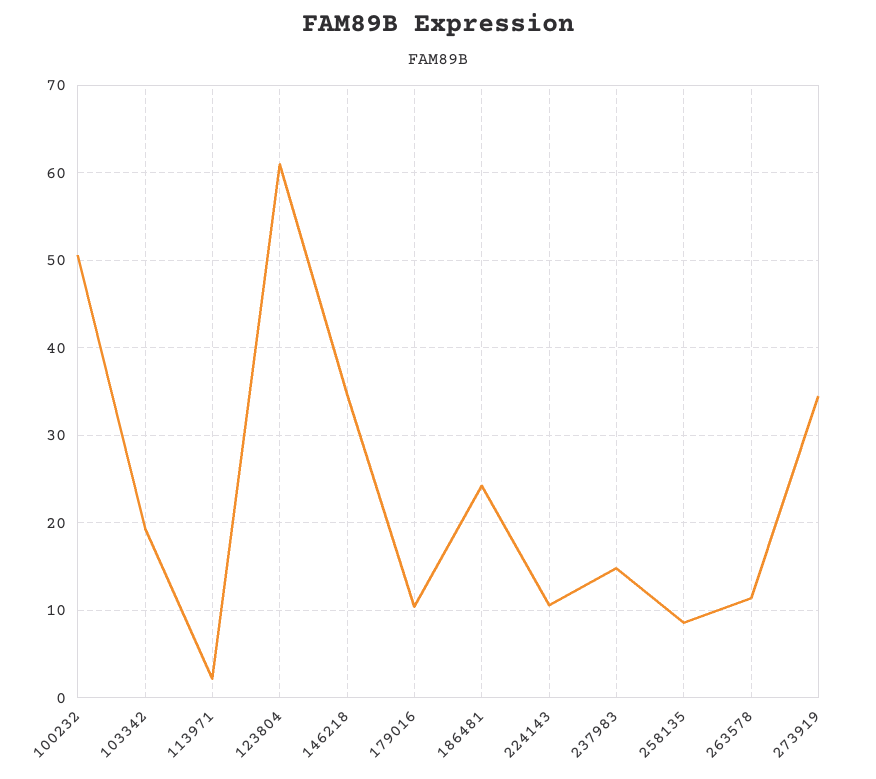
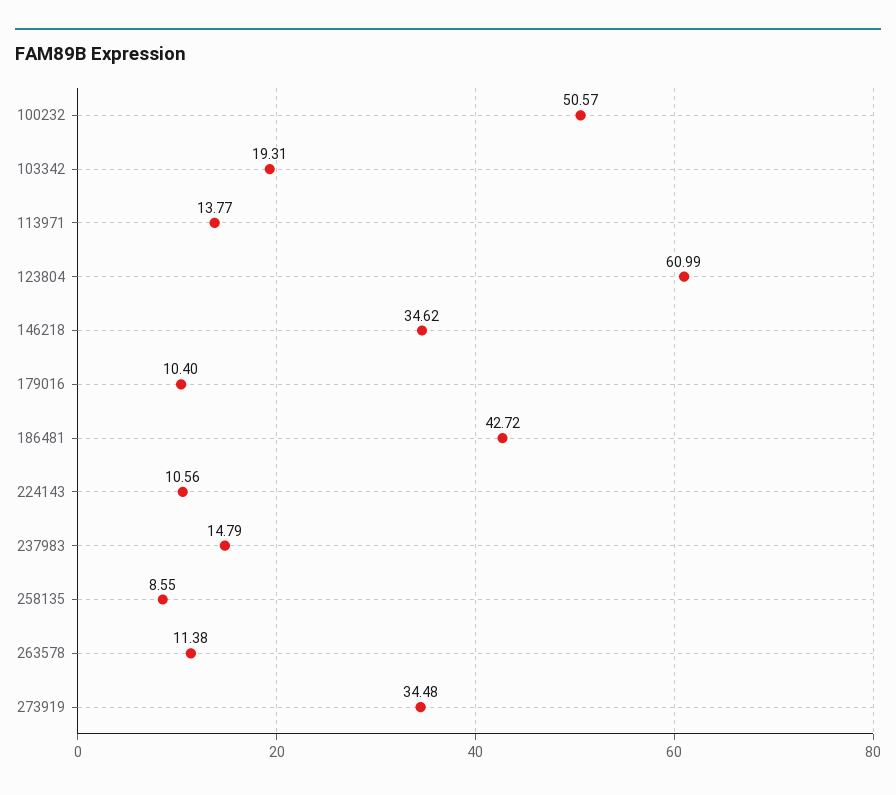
113971: 2 -> 13.77
186481: 24 -> 42.72

